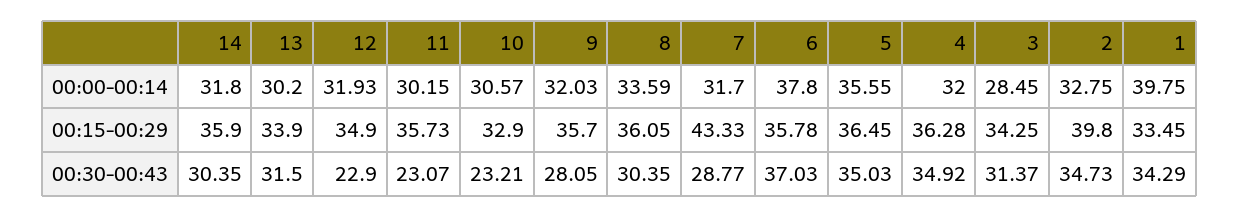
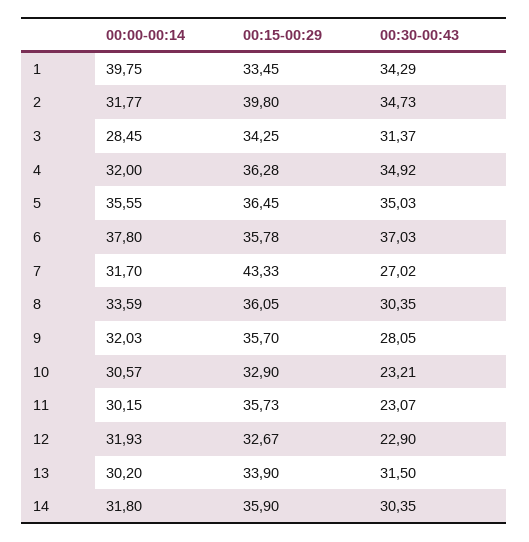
2, 00:00-00:14: 32.75 -> 31.77
12, 00:15-00:29: 34.9 -> 32.67
7, 00:30-00:43: 28.77 -> 27.02

